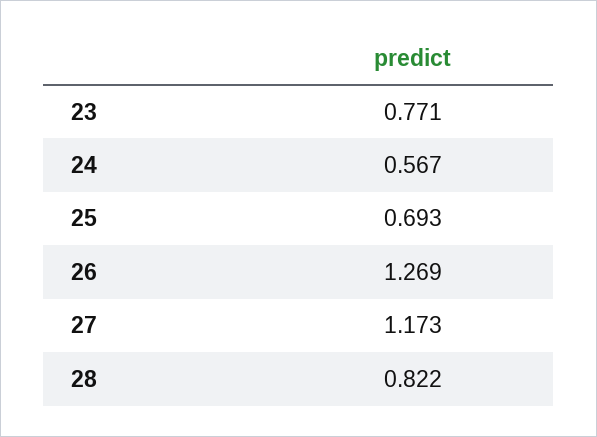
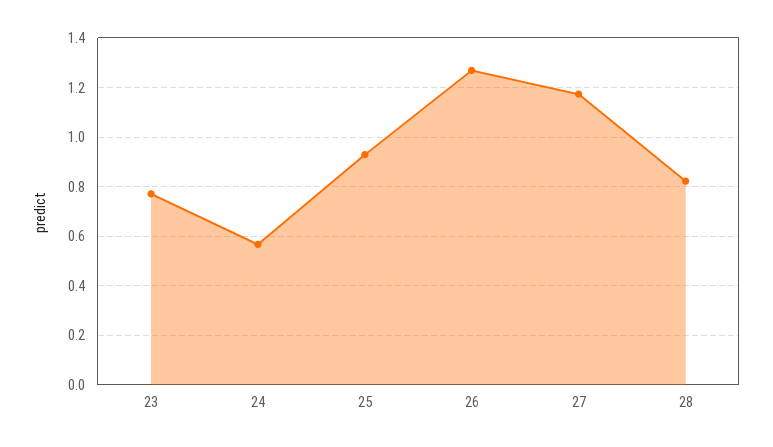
25: 0.693 -> 0.925

